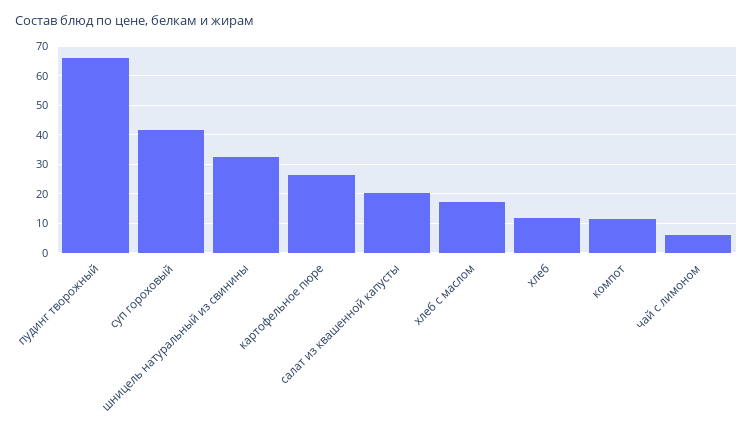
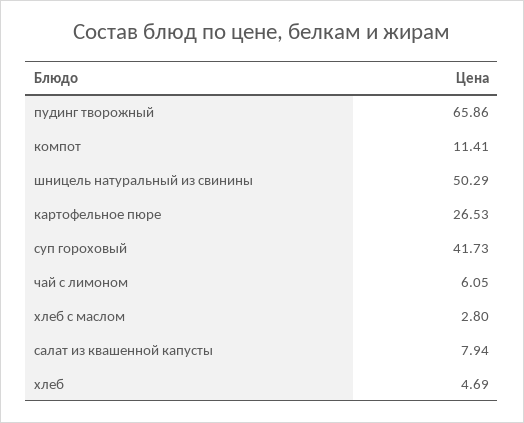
шницель натуральный из свинины: 32.5 -> 50.29
салат из квашенной капусты: 20 -> 7.94
хлеб с маслом: 17.5 -> 2.8
хлеб: 12.5 -> 4.69

